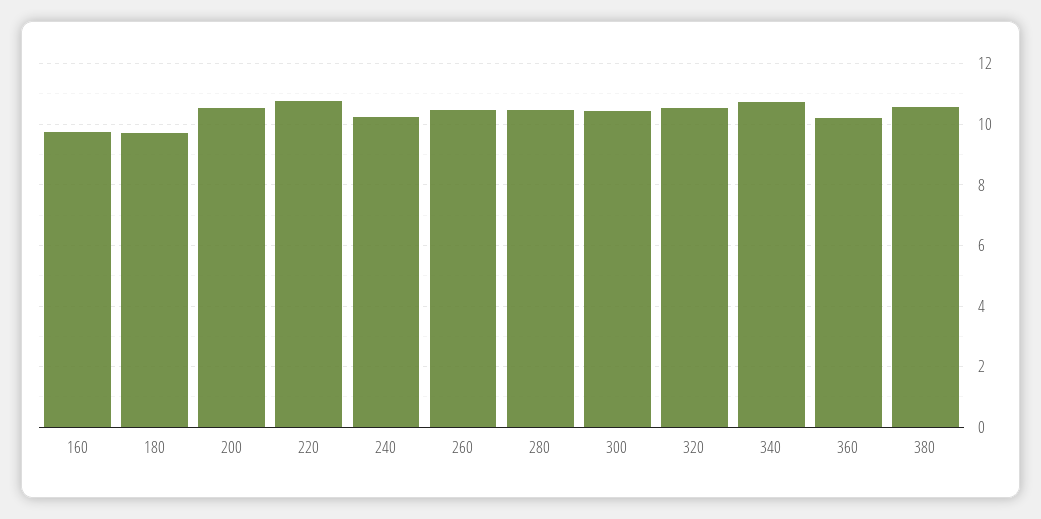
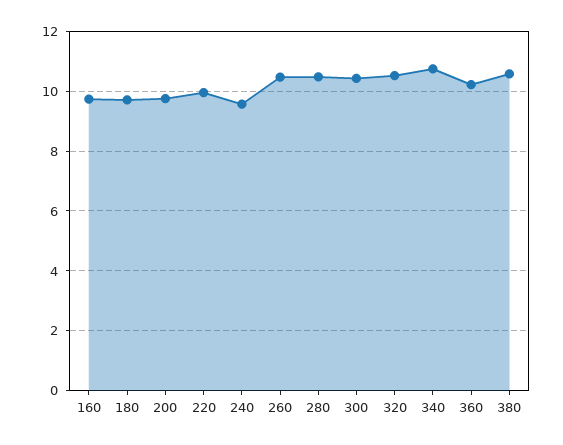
200: 10.6 -> 9.75
220: 10.8 -> 10
240: 10.2 -> 9.5

